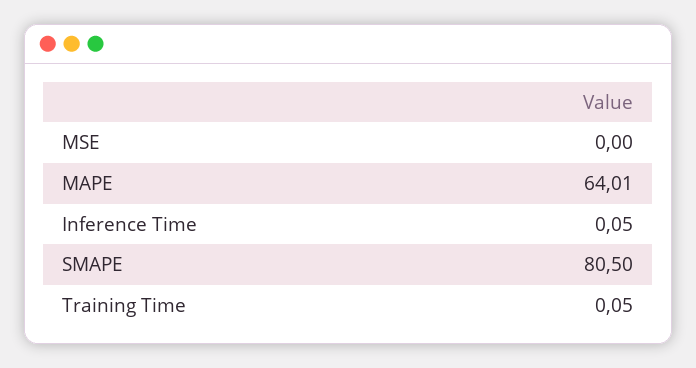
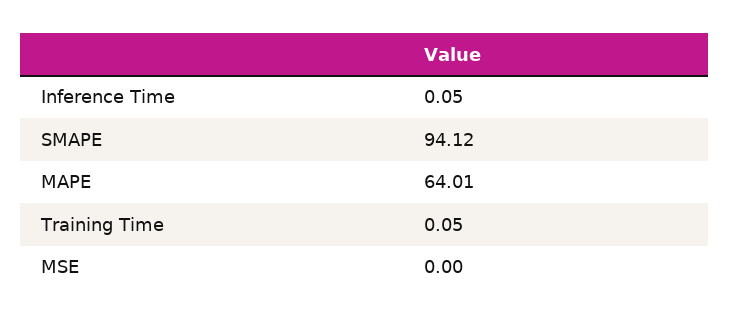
SMAPE: 80.5 -> 94.12

